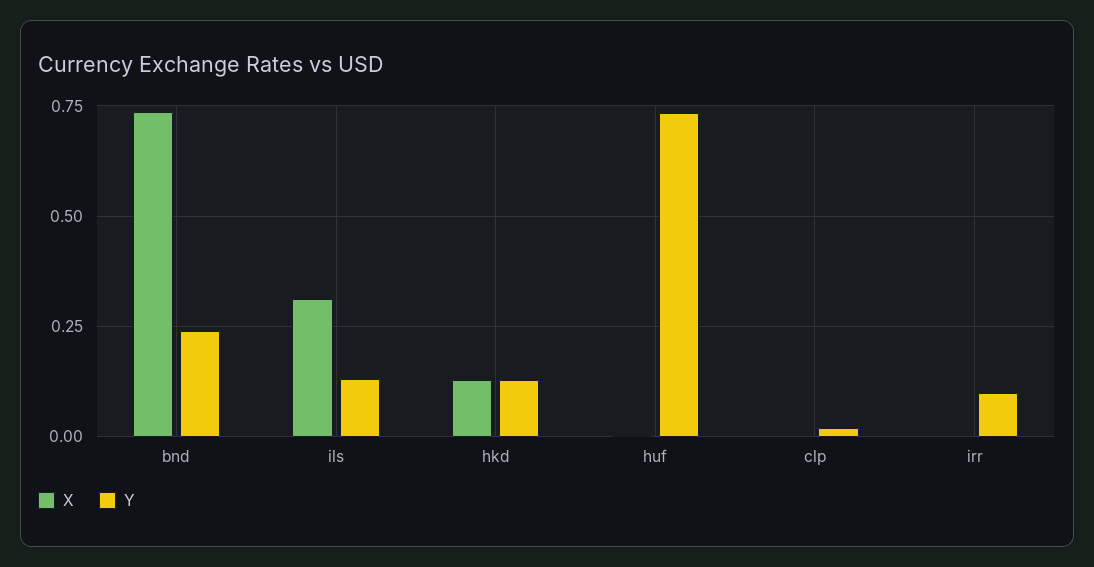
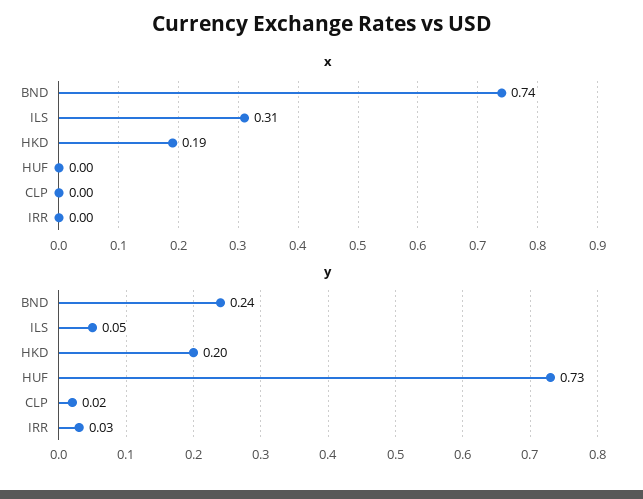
Y, ils: 0.125 -> 0.05
X, hkd: 0.125 -> 0.19
Y, hkd: 0.125 -> 0.2
Y, irr: 0.1 -> 0.03

